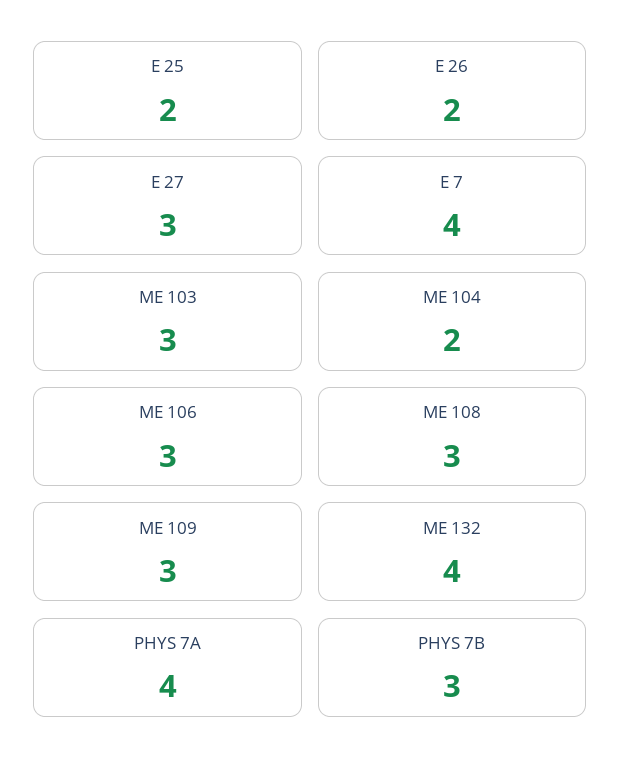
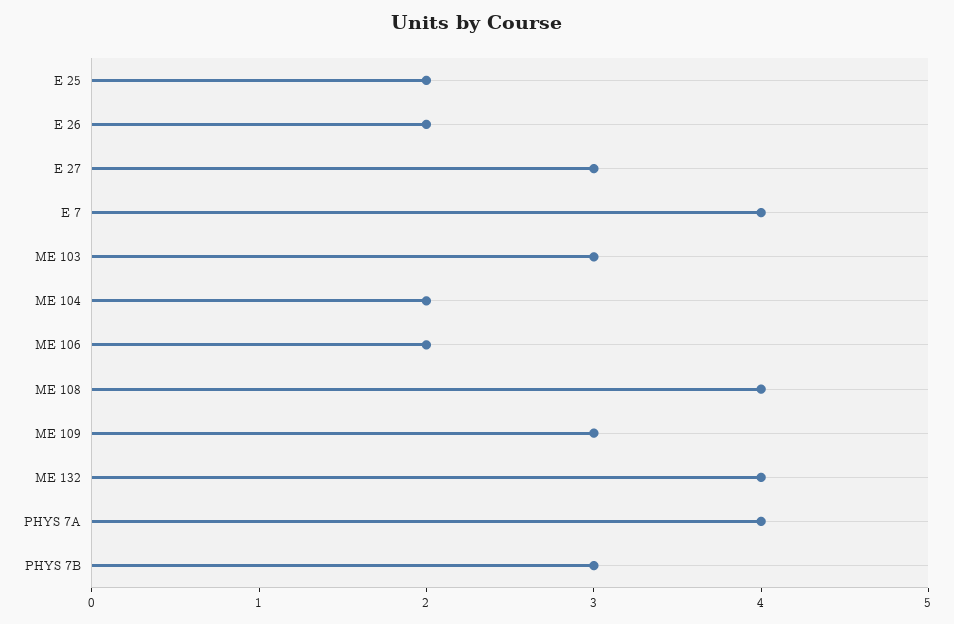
ME 106: 3 -> 2
ME 108: 3 -> 4

